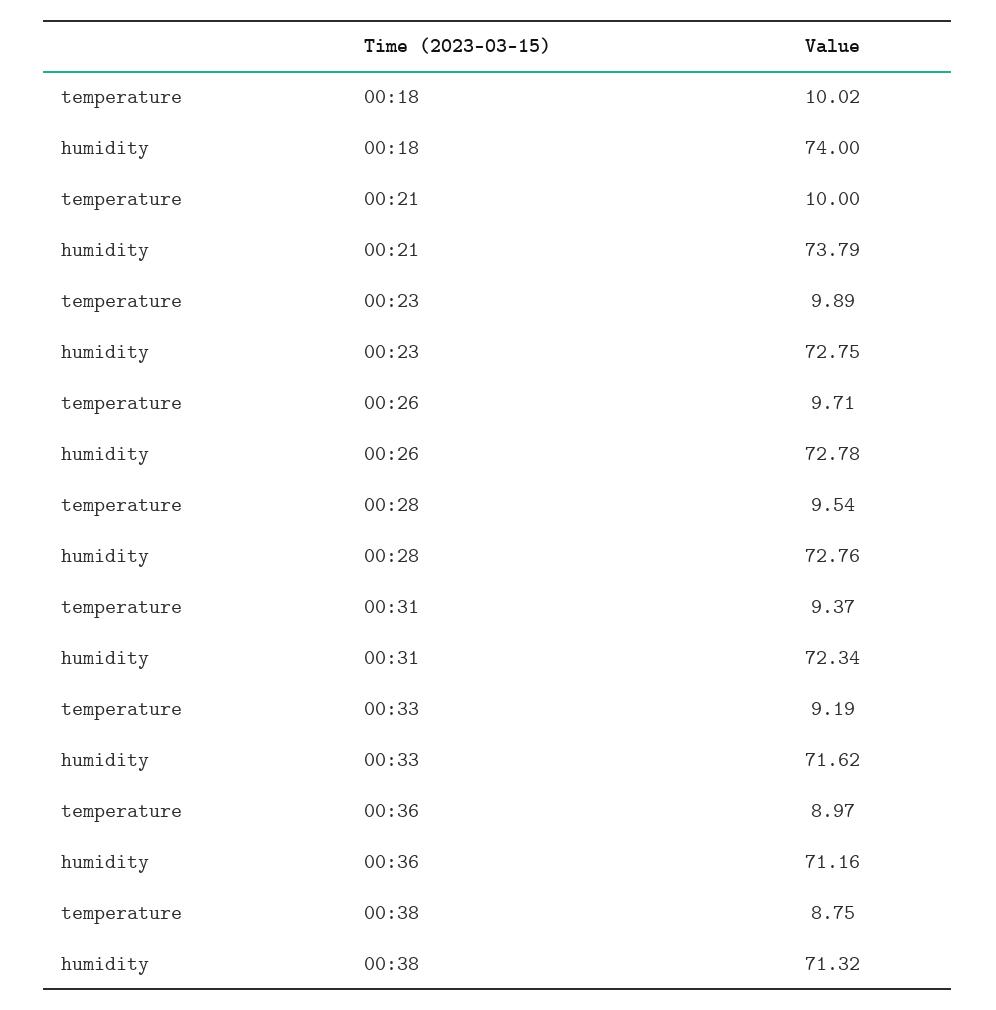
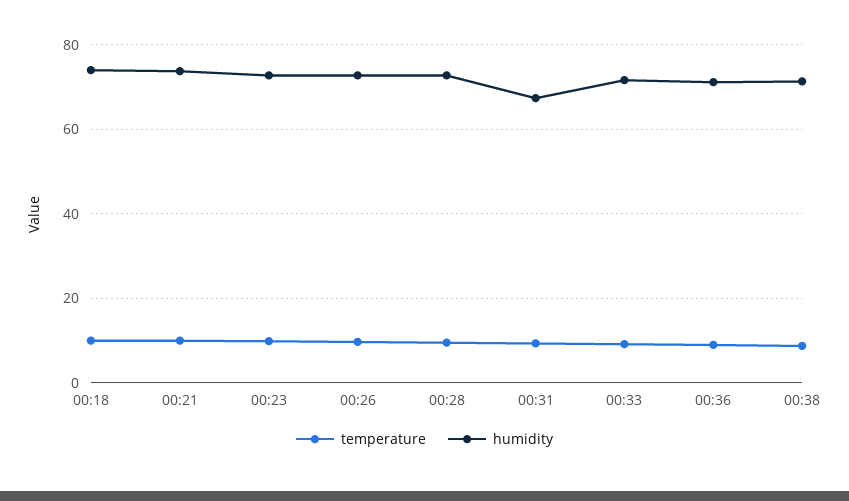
humidity, 00:31: 72.34 -> 68

